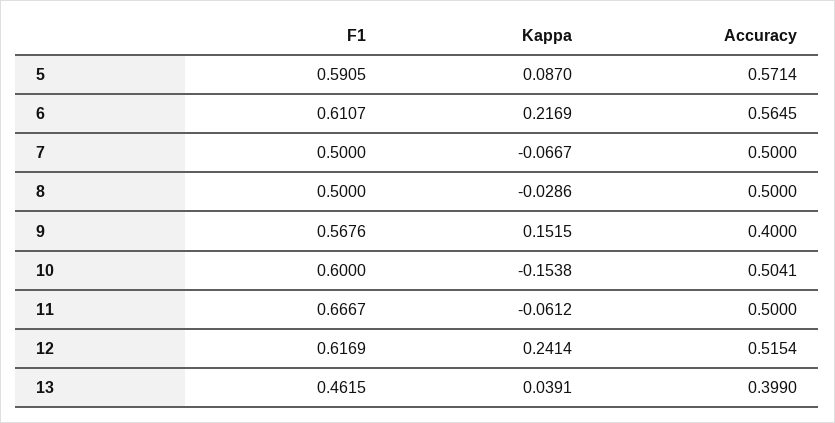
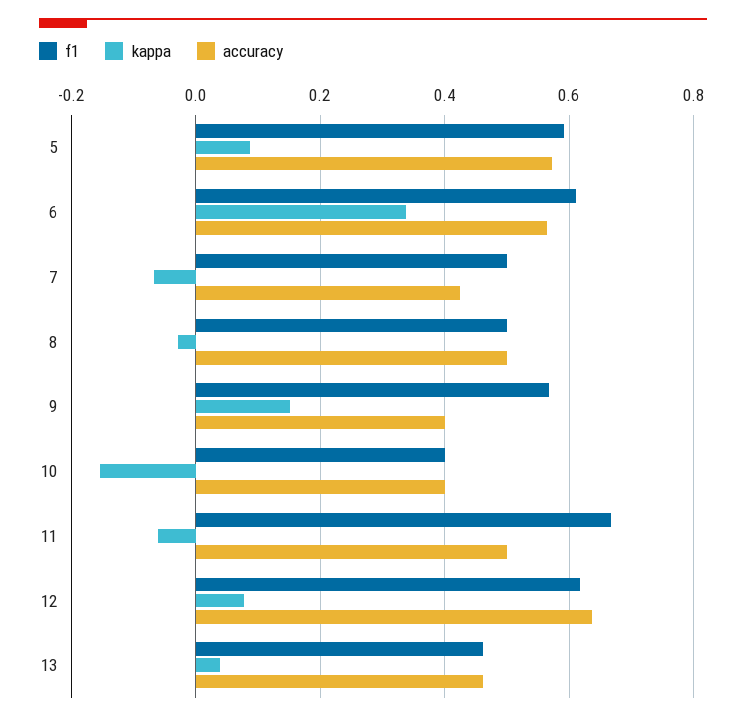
Kappa, 6: 0.2169 -> 0.34
Accuracy, 7: 0.5 -> 0.42
F1, 10: 0.6 -> 0.4
Accuracy, 10: 0.5041 -> 0.4
Kappa, 12: 0.2414 -> 0.08
Accuracy, 12: 0.5154 -> 0.64
Accuracy, 13: 0.399 -> 0.46

